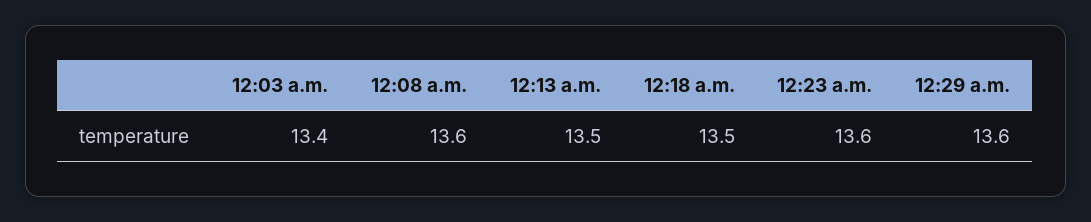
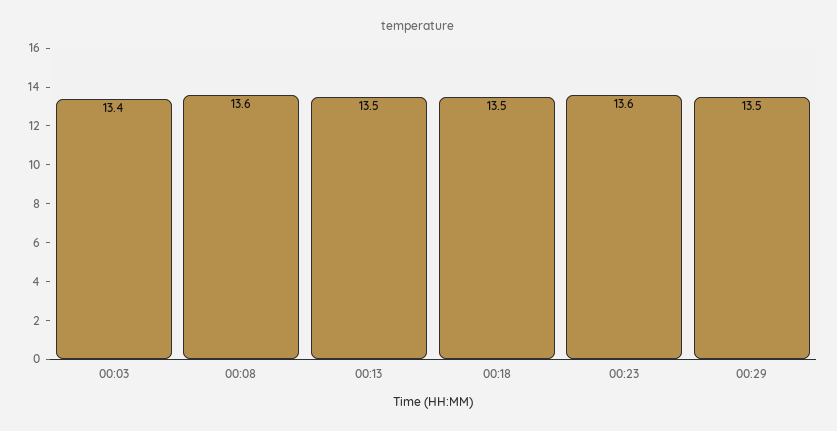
12:29 a.m.: 13.6 -> 13.5

